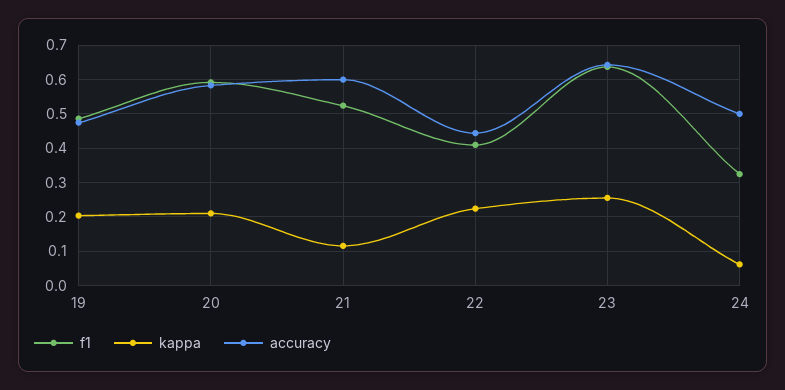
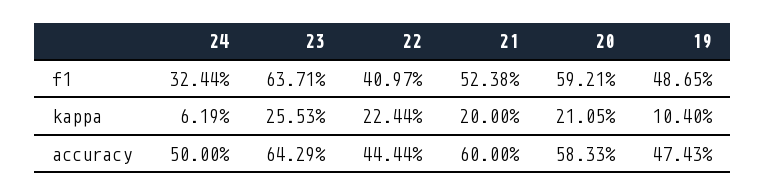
kappa, 19: 0.2 -> 0.104
kappa, 21: 0.12 -> 0.2

